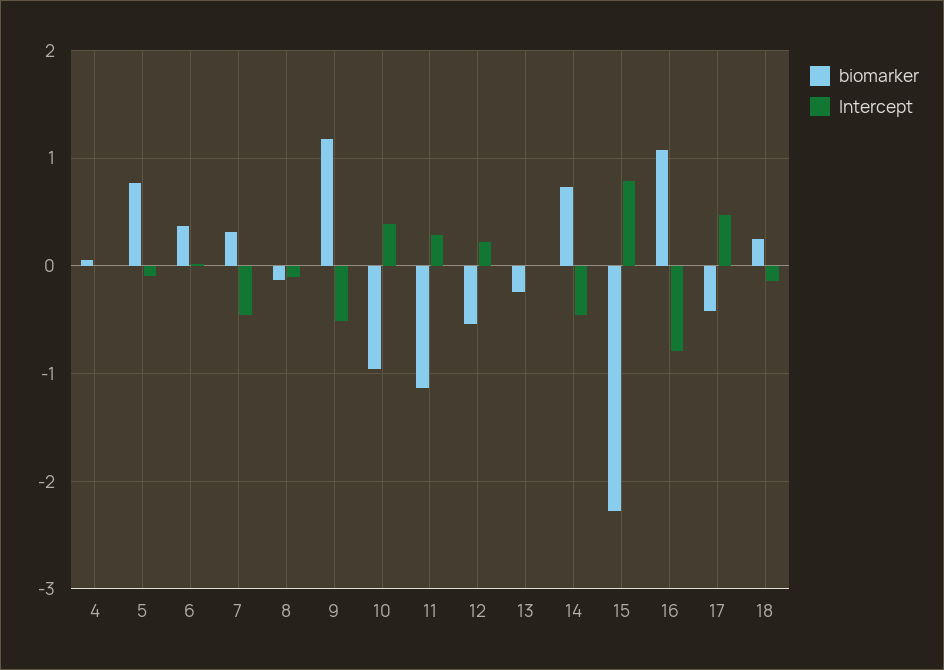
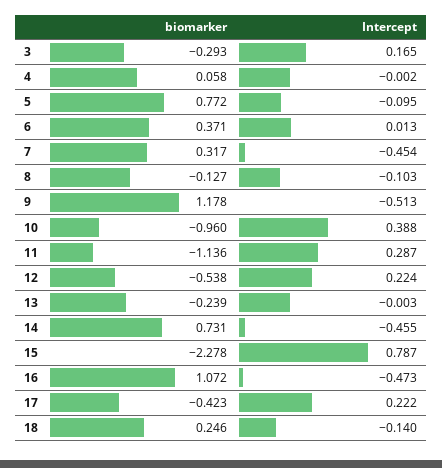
Intercept, 16: -0.8 -> -0.473
Intercept, 17: 0.5 -> 0.222
biomarker, 3: none -> -0.293
Intercept, 3: none -> 0.165

